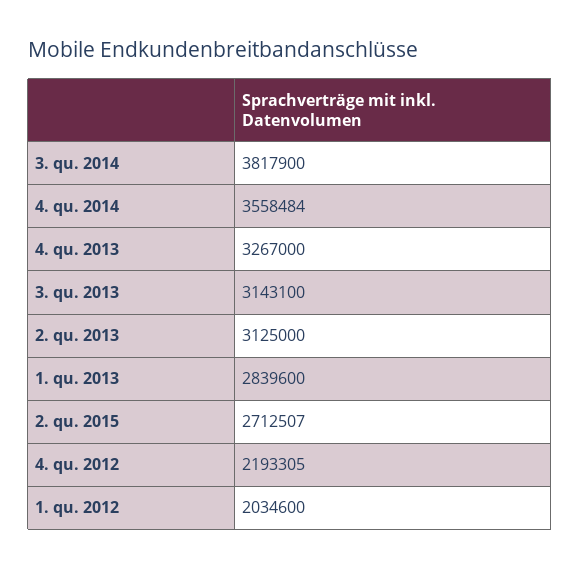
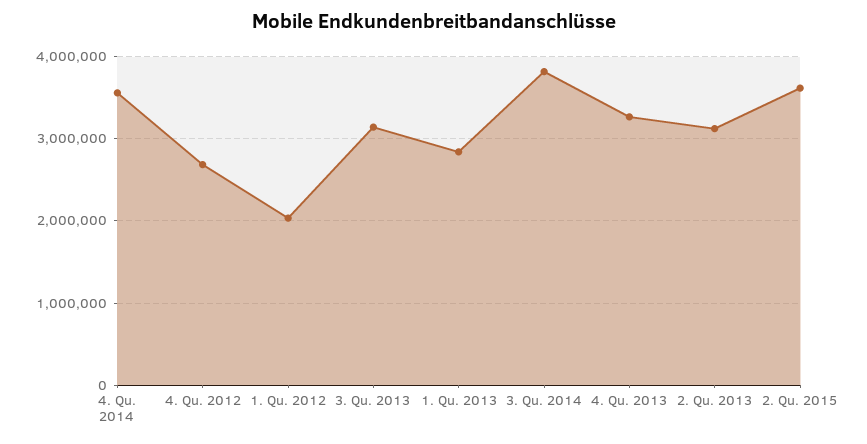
2. qu. 2015: 2712507 -> 3600000
4. qu. 2012: 2193305 -> 2700000

